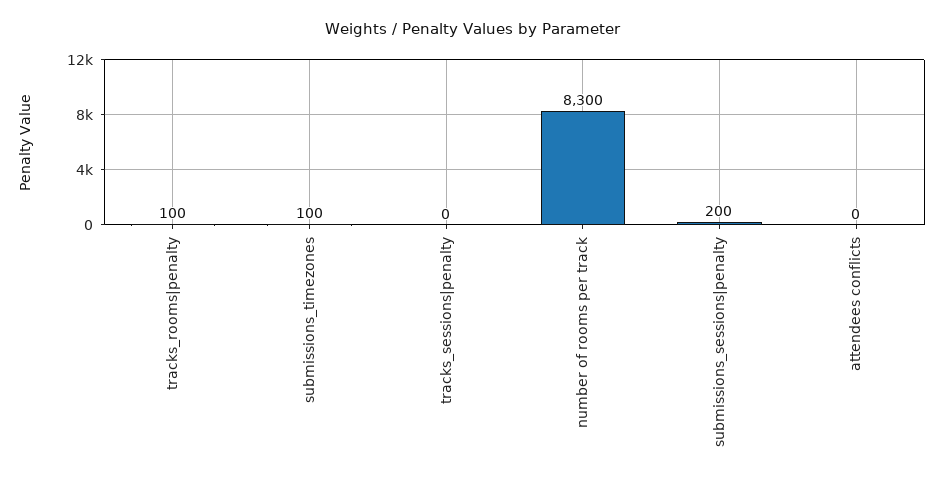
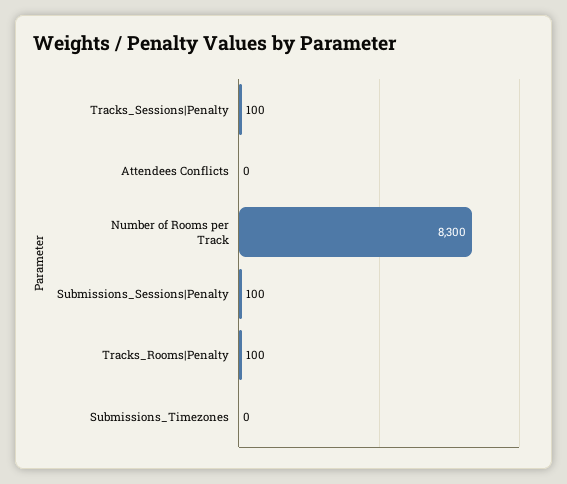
submissions_timezones: 100 -> 0
tracks_sessions|penalty: 0 -> 100
submissions_sessions|penalty: 200 -> 100

